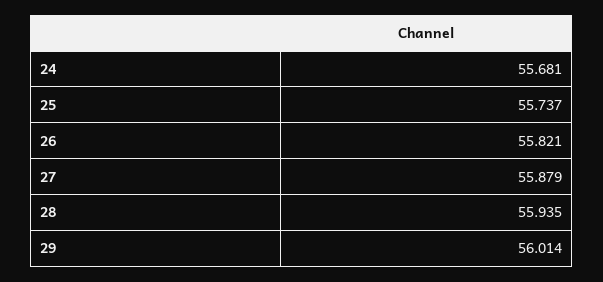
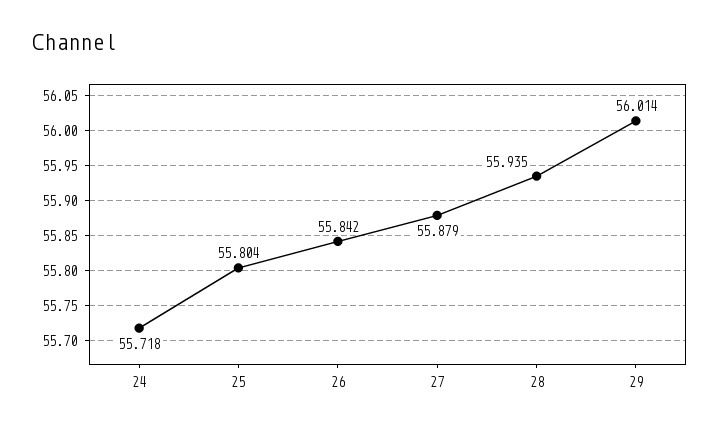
24: 55.681 -> 55.718
25: 55.737 -> 55.804
26: 55.821 -> 55.842

